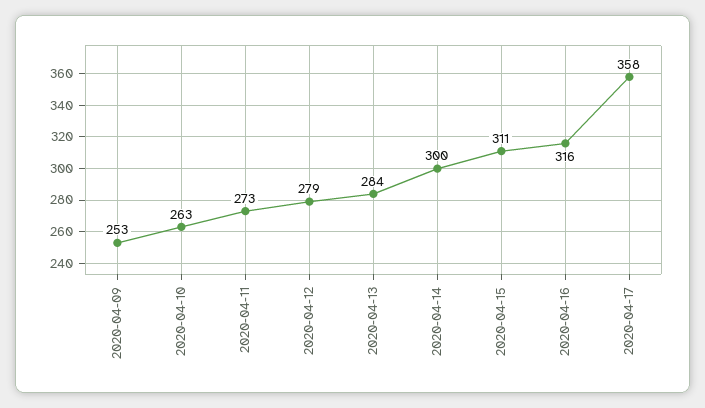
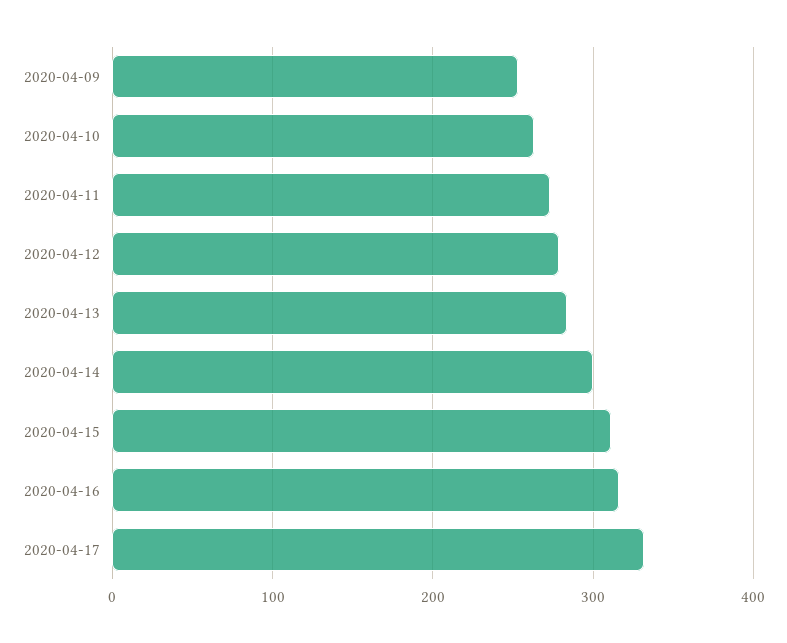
2020-04-17: 358 -> 330

